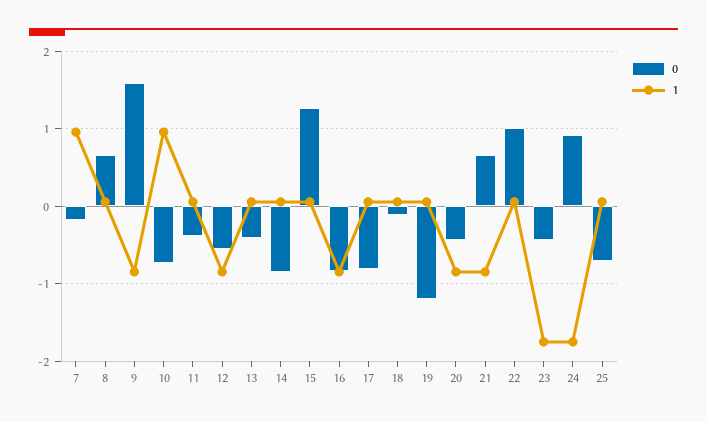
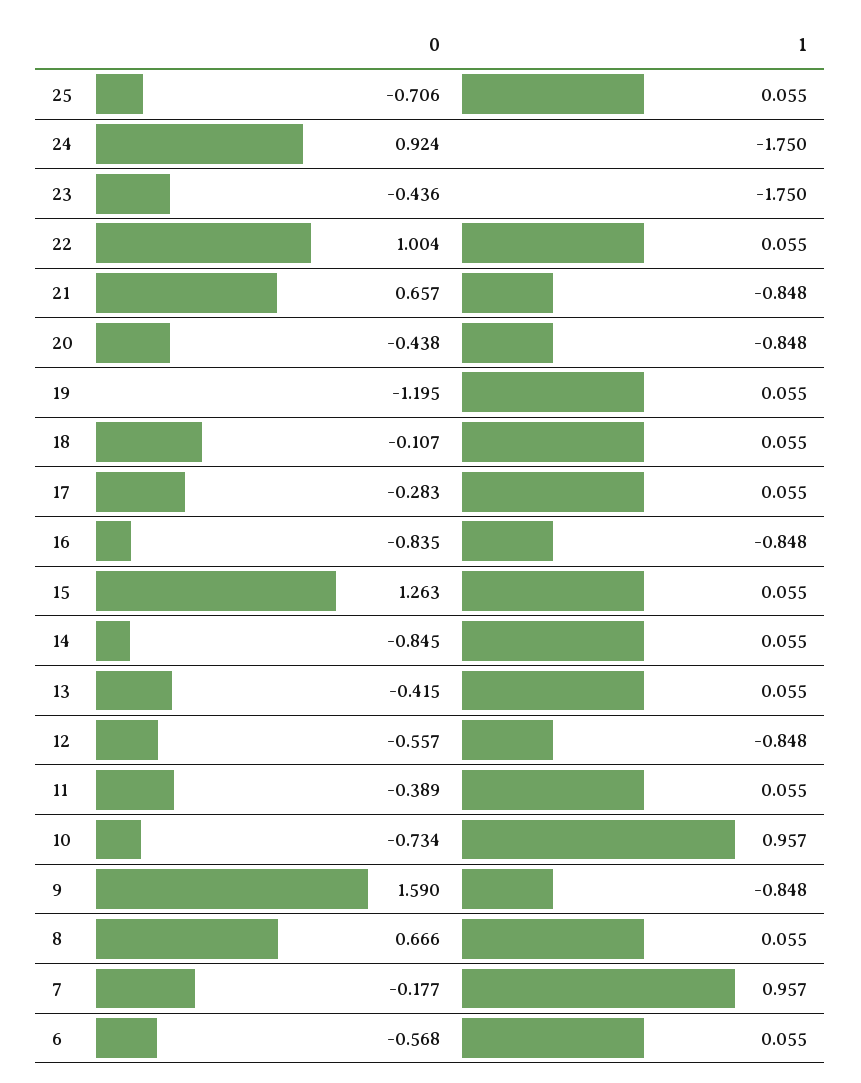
0, 17: -0.8 -> -0.283
0, 6: none -> -0.568
1, 6: none -> 0.055

